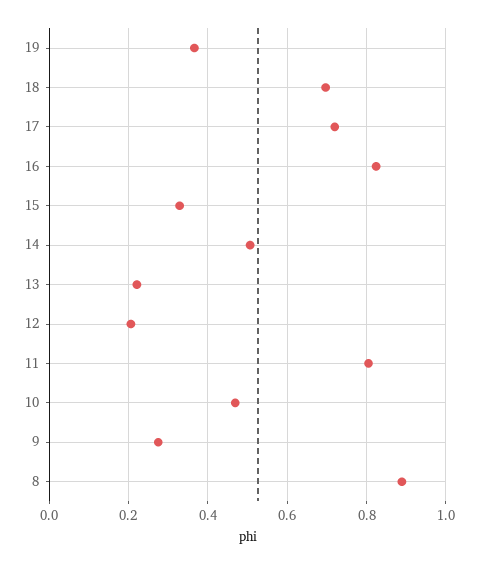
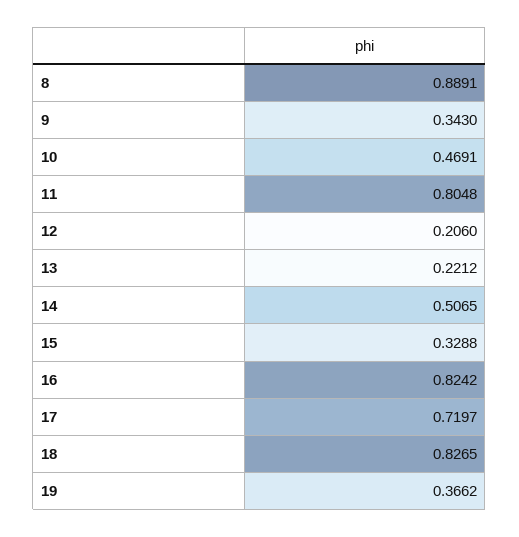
18: 0.7 -> 0.8265
9: 0.28 -> 0.343

